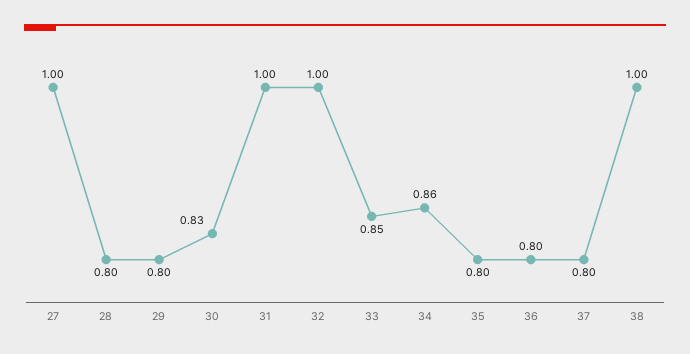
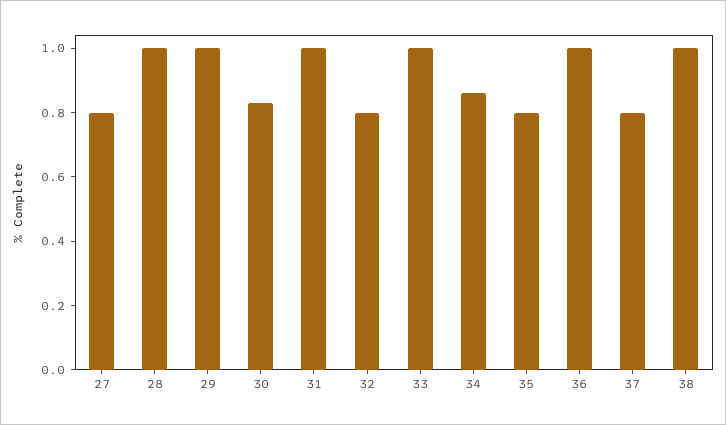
27: 1 -> 0.8
28: 0.8 -> 1
29: 0.8 -> 1
32: 1 -> 0.8
33: 0.85 -> 1
36: 0.8 -> 1

